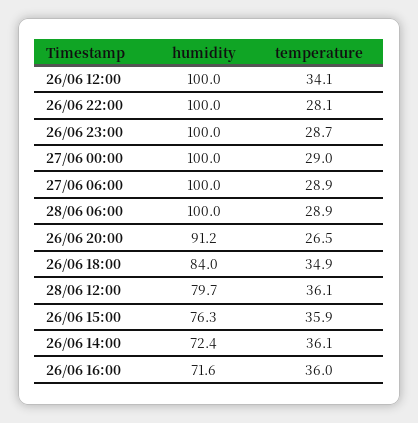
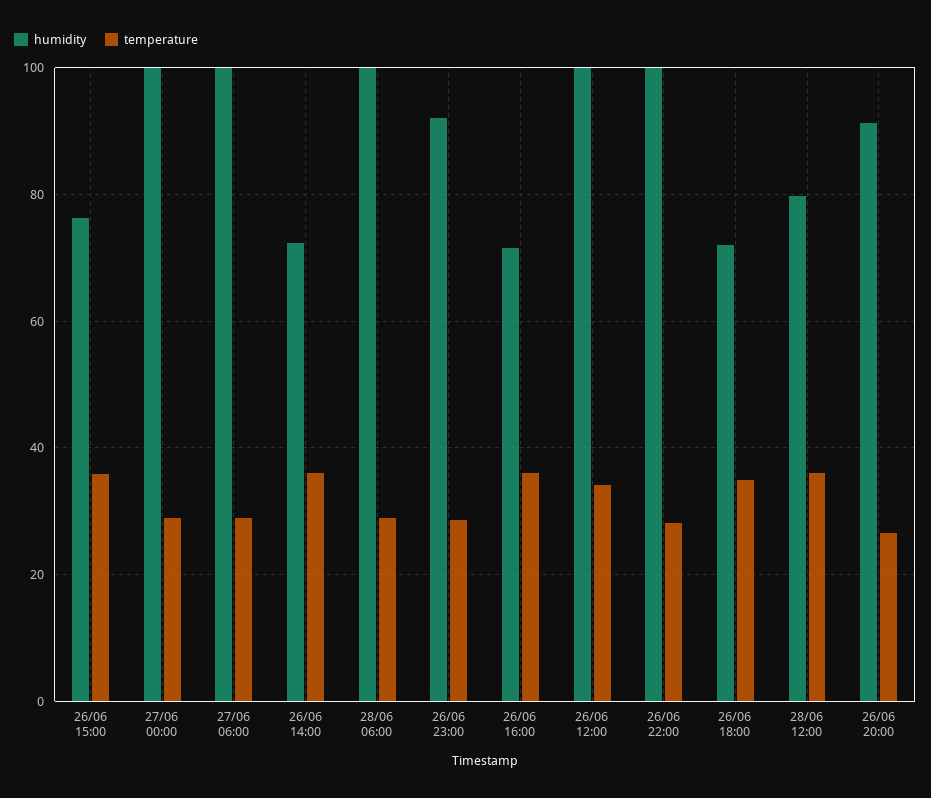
humidity, 26/06 23:00: 100 -> 92
humidity, 26/06 18:00: 84 -> 72

